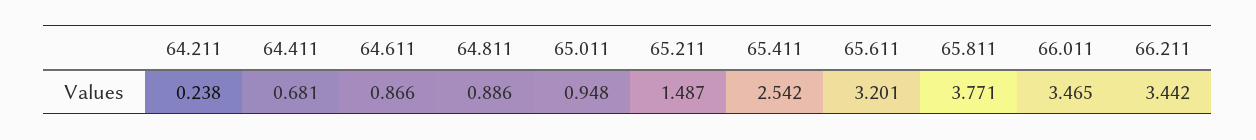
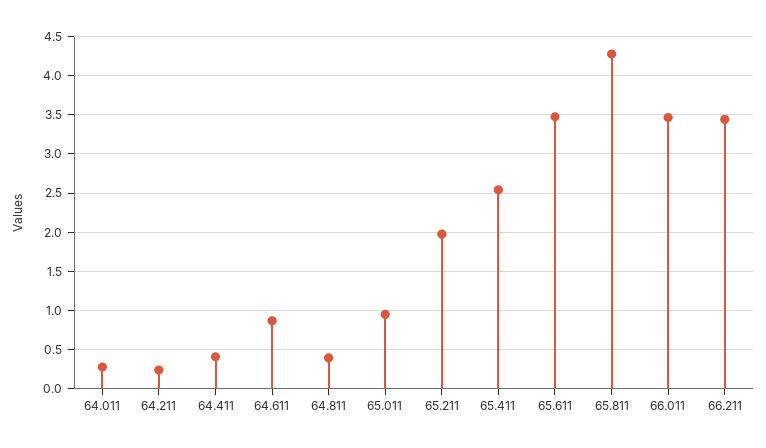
64.411: 0.681 -> 0.4
64.811: 0.886 -> 0.4
65.211: 1.487 -> 2
65.611: 3.201 -> 3.5
65.811: 3.771 -> 4.3
64.011: none -> 0.3

